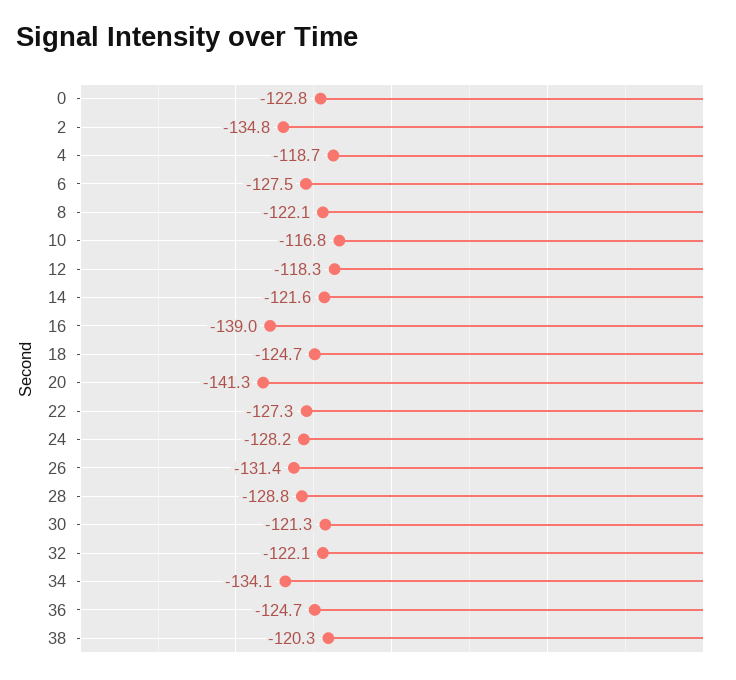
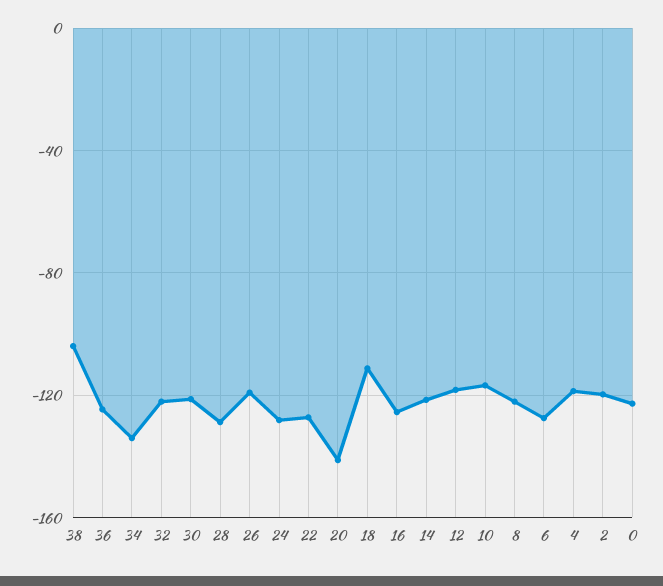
2: -134.8 -> -120
16: -139 -> -125
18: -124.7 -> -110
26: -131.4 -> -120
38: -120.3 -> -105

